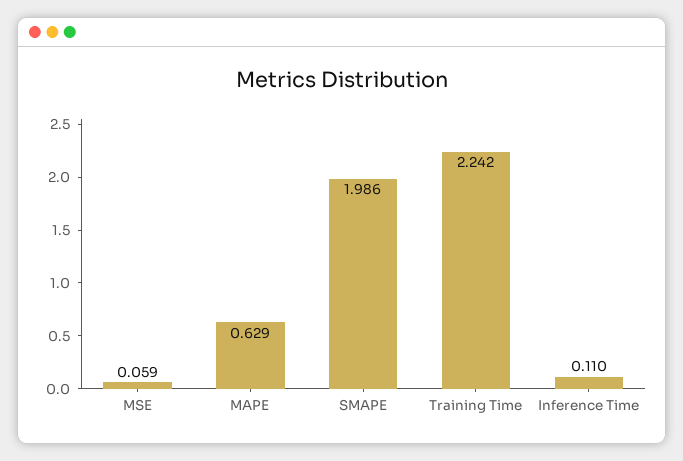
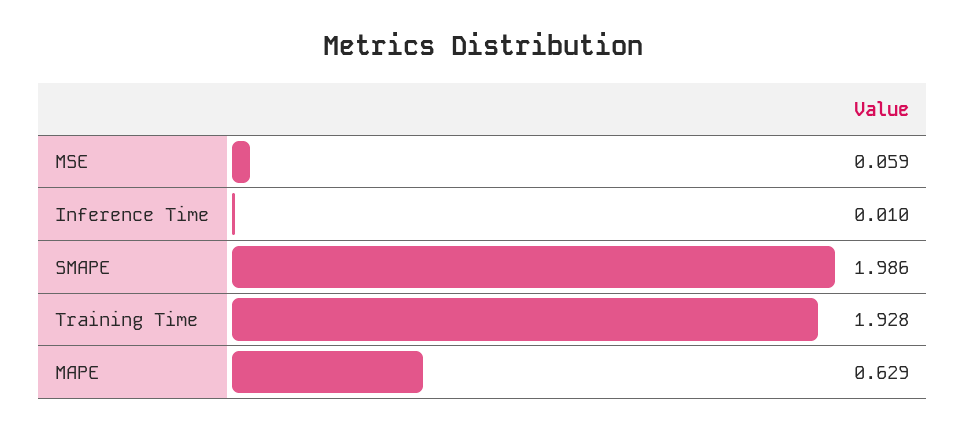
Training Time: 2.242 -> 1.928
Inference Time: 0.11 -> 0.01

